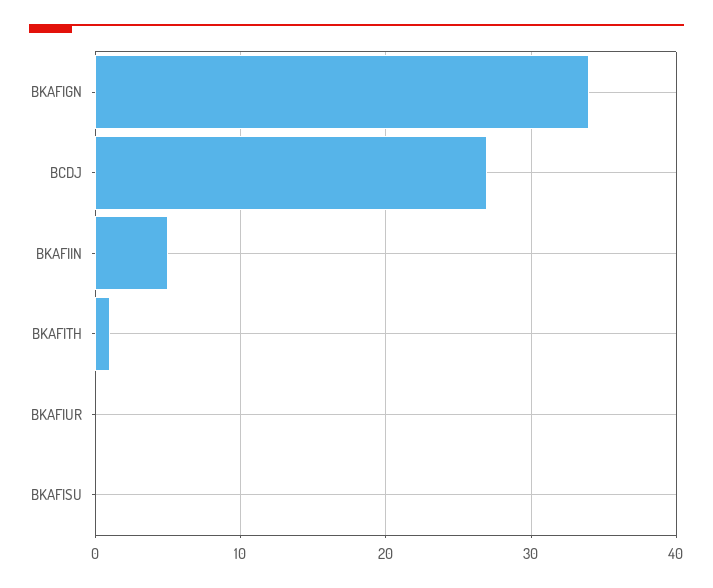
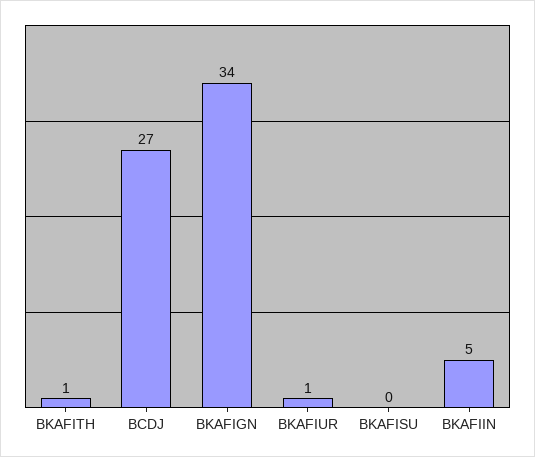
BKAFIUR: 0 -> 1

